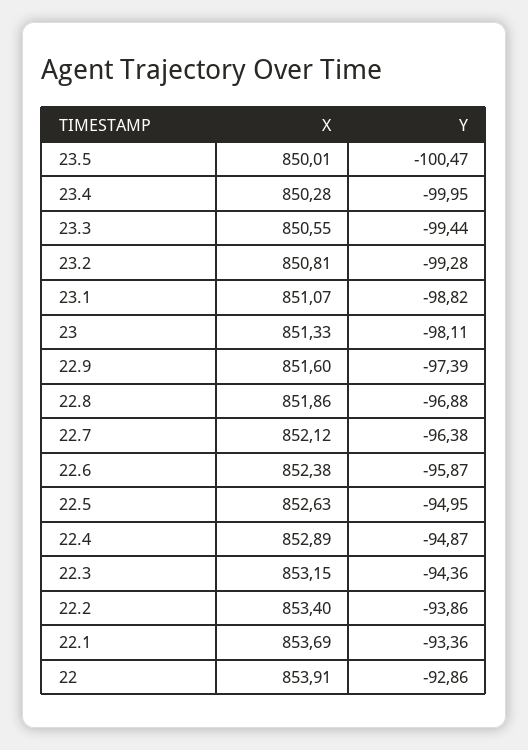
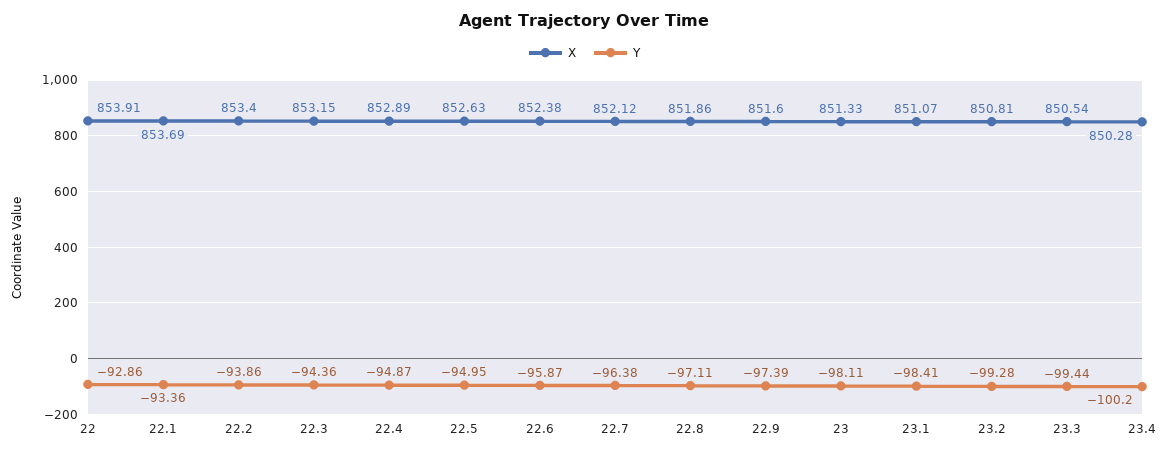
X, 23.5: 850.01 -> none
Y, 23.5: -100.47 -> none
Y, 23.4: -99.95 -> -100.2
X, 23.3: 850.55 -> 850.54
Y, 23.1: -98.82 -> -98.41
Y, 22.8: -96.88 -> -97.11

